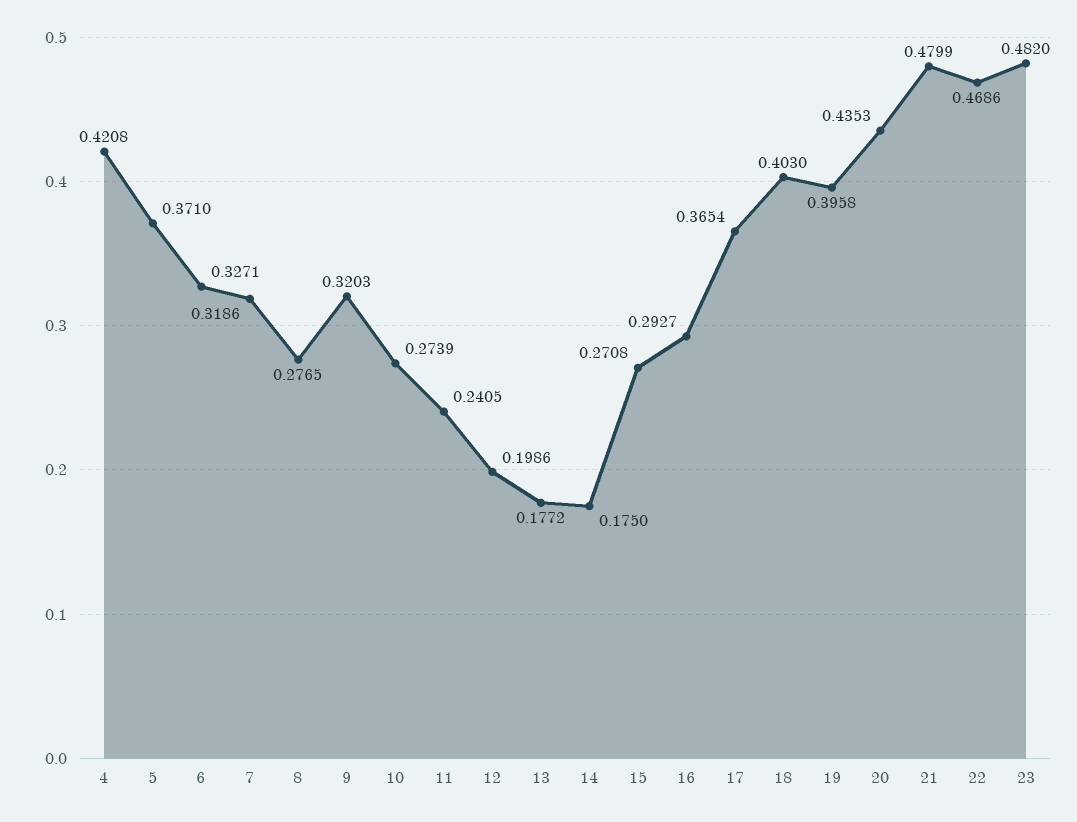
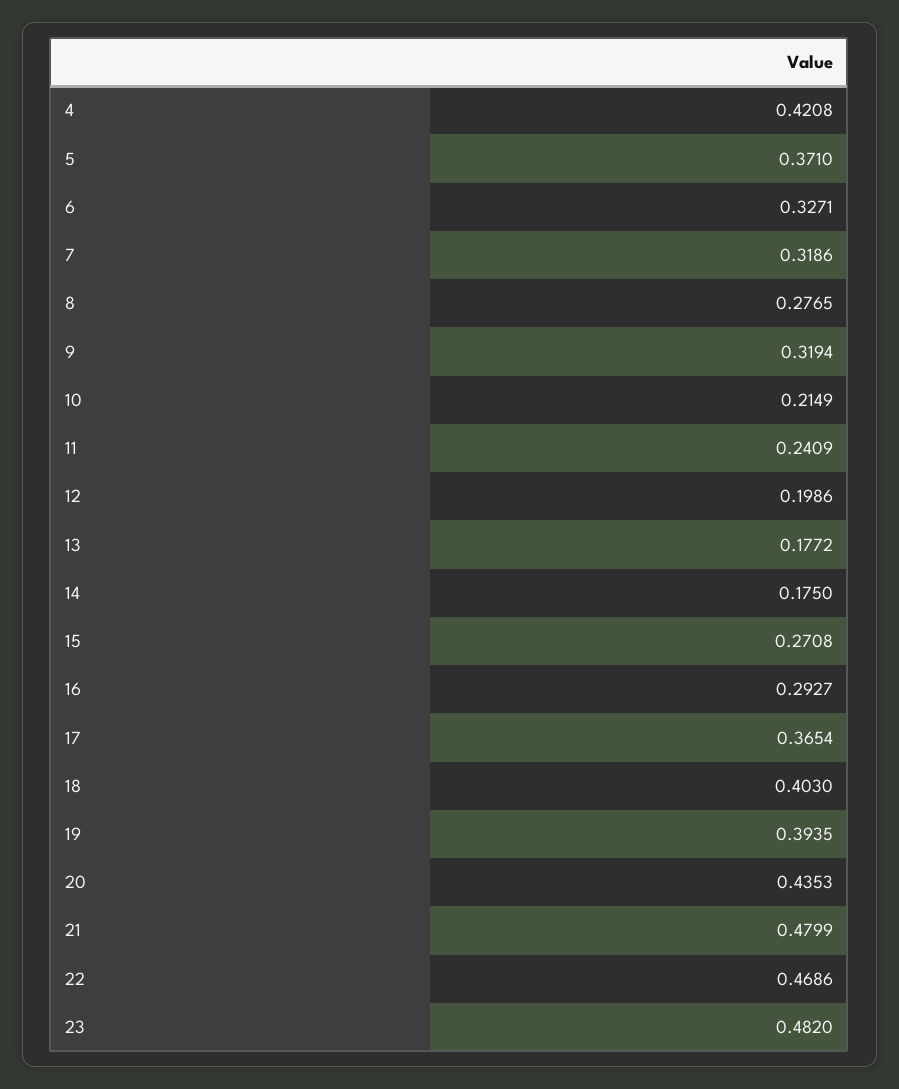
9: 0.3203 -> 0.3194
10: 0.2739 -> 0.2149
11: 0.2405 -> 0.2409
19: 0.3958 -> 0.3935

